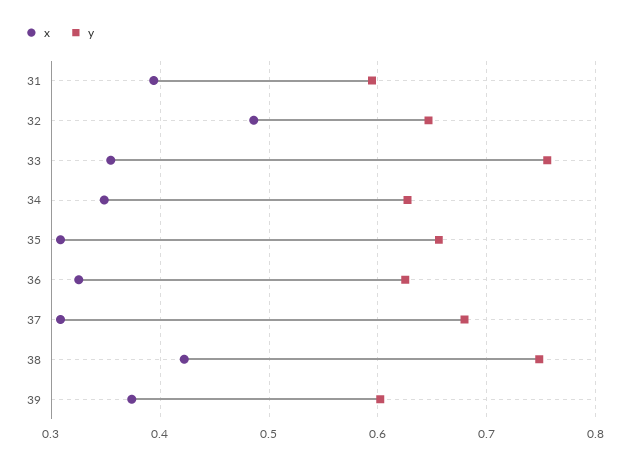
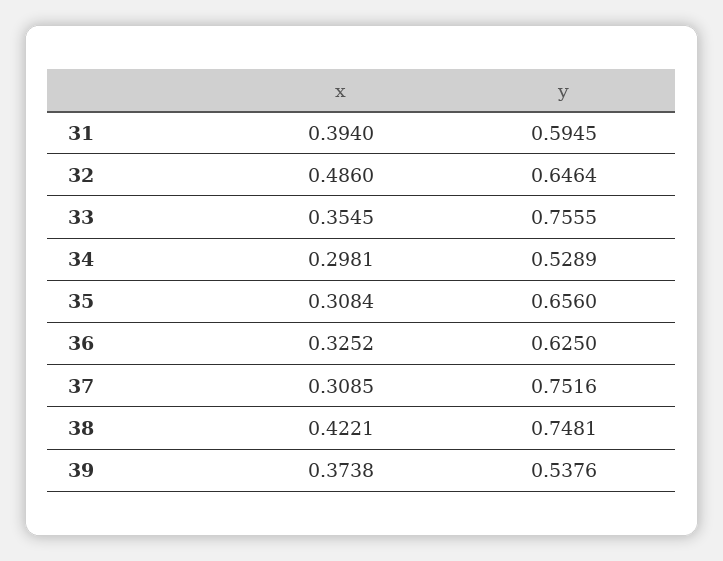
x, 34: 0.35 -> 0.2981
y, 34: 0.63 -> 0.5289
y, 37: 0.68 -> 0.7516
y, 39: 0.6 -> 0.5376

